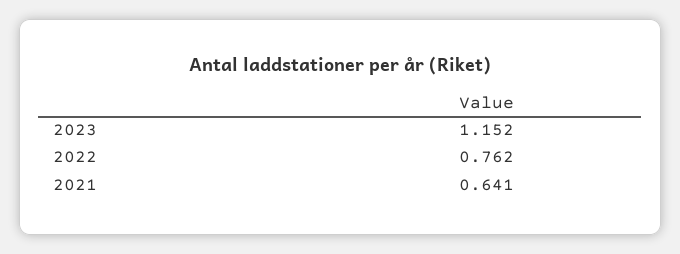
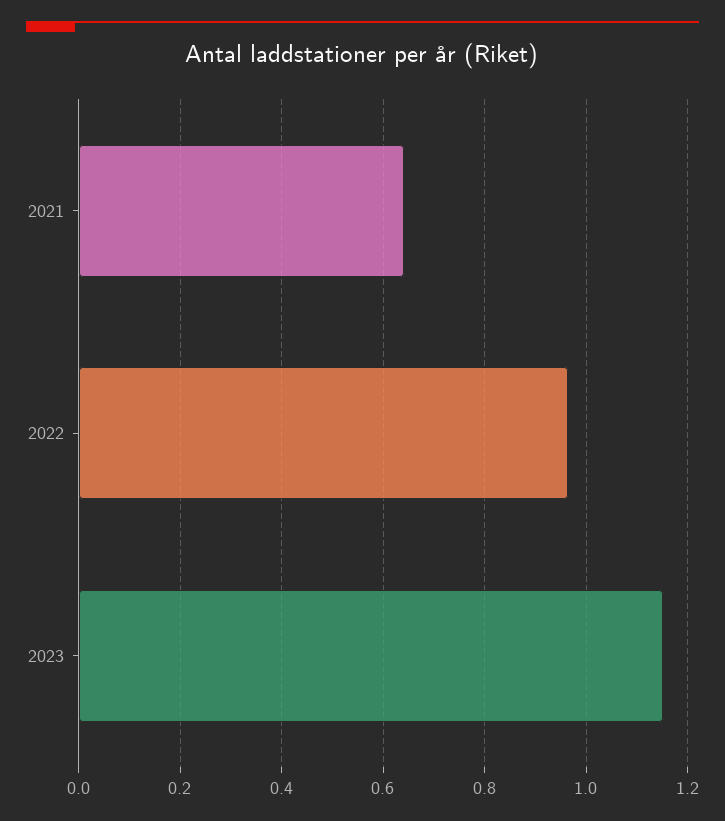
2022: 0.762 -> 0.96

